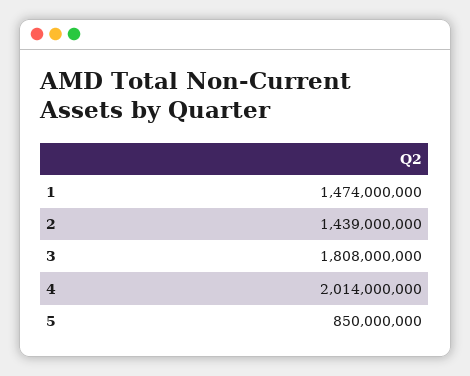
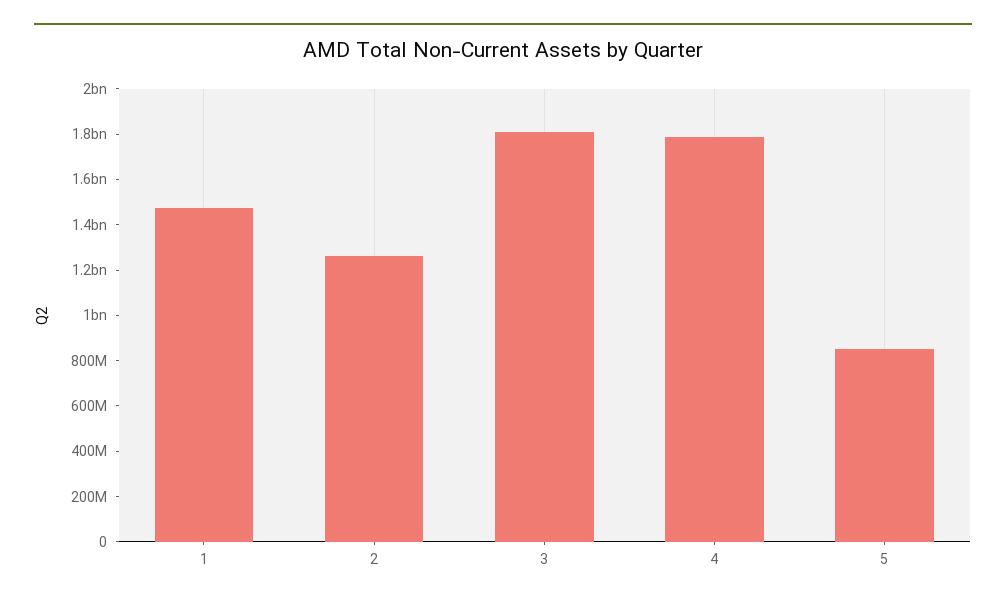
2: 1439000000 -> 1250000000
4: 2014000000 -> 1800000000

